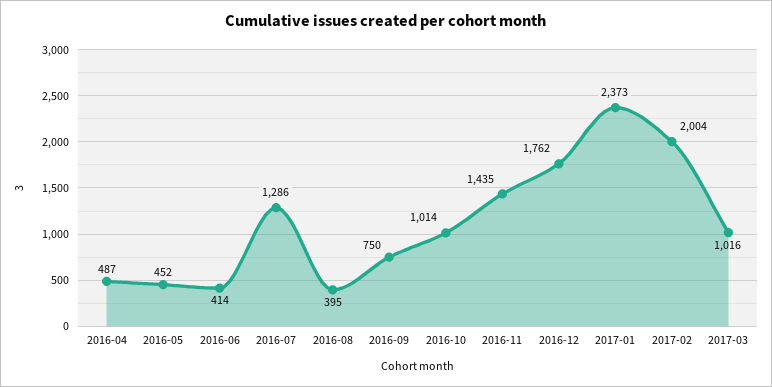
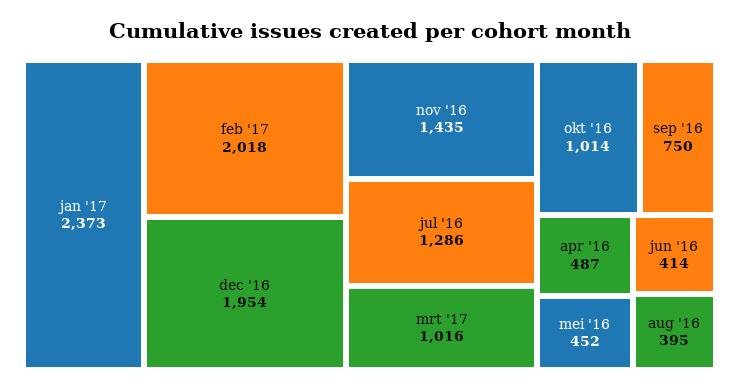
2016-12: 1762 -> 1954
2017-02: 2004 -> 2018

